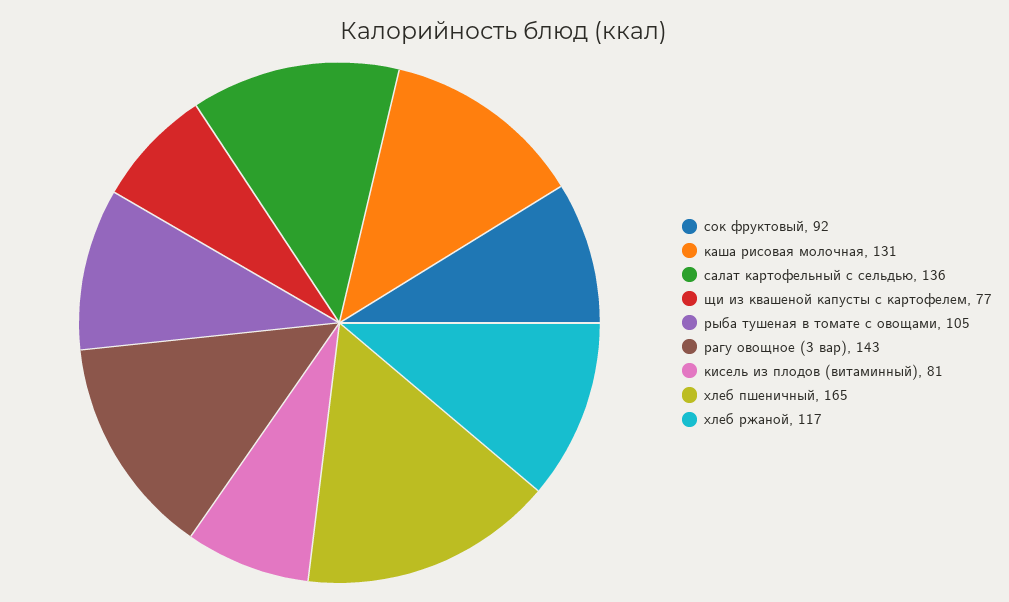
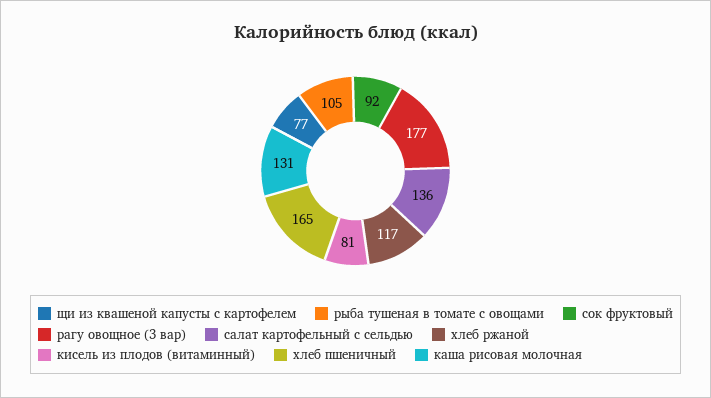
рагу овощное (3 вар): 143 -> 177

